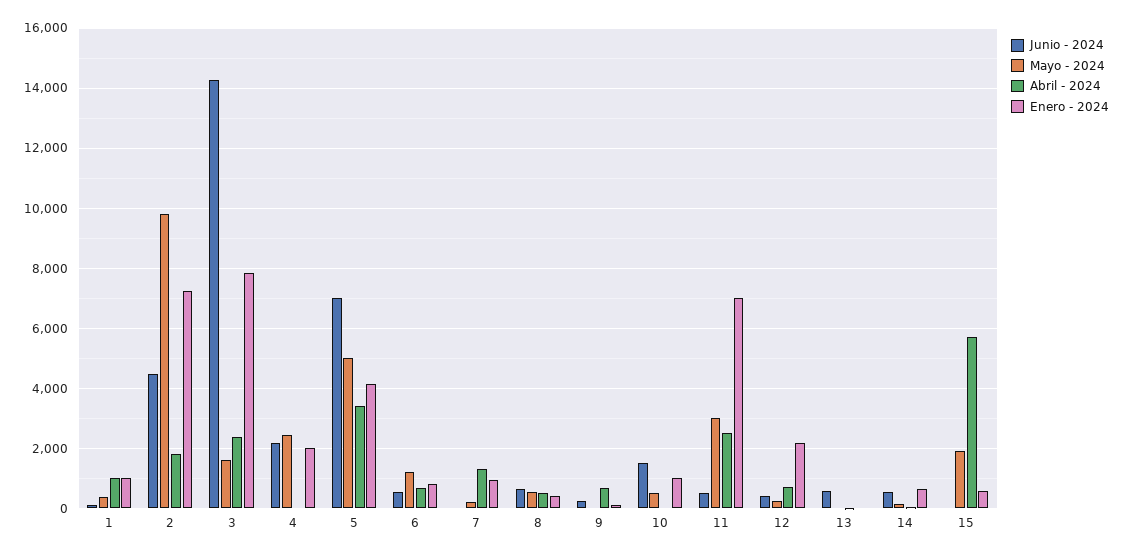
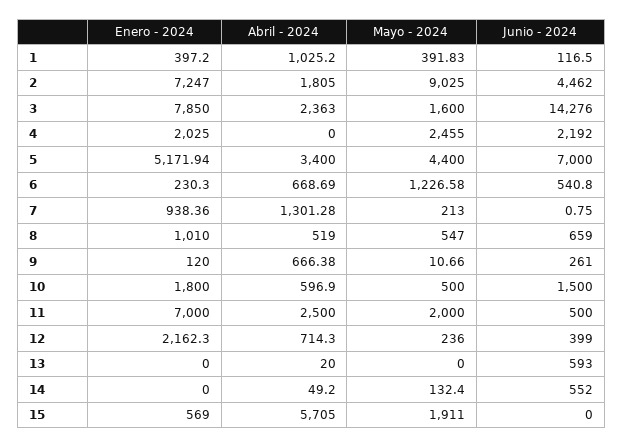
Enero - 2024, 1: 1000 -> 397.2
Mayo - 2024, 2: 9800 -> 9025
Mayo - 2024, 5: 5000 -> 4400
Enero - 2024, 5: 4200 -> 5171.94
Enero - 2024, 6: 800 -> 230.3
Enero - 2024, 8: 400 -> 1010
Abril - 2024, 10: 0 -> 596.9
Enero - 2024, 10: 1000 -> 1800
Mayo - 2024, 11: 3000 -> 2000
Enero - 2024, 14: 600 -> 0

